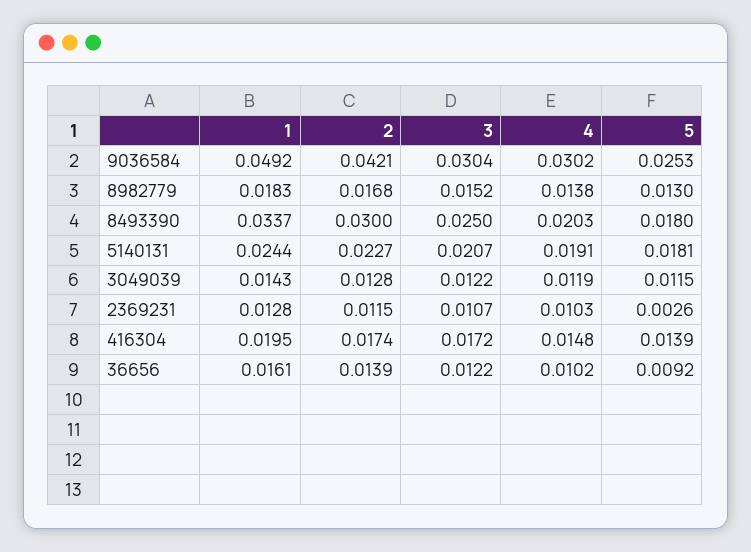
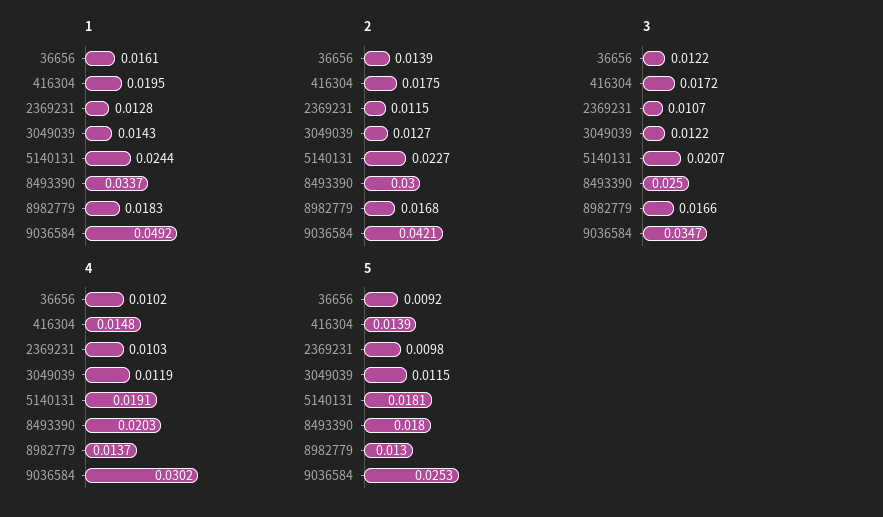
3, 9036584: 0.0304 -> 0.0347
3, 8982779: 0.0152 -> 0.0166
4, 8982779: 0.0138 -> 0.0137
2, 3049039: 0.0128 -> 0.0127
5, 2369231: 0.0026 -> 0.0098
2, 416304: 0.0174 -> 0.0175

